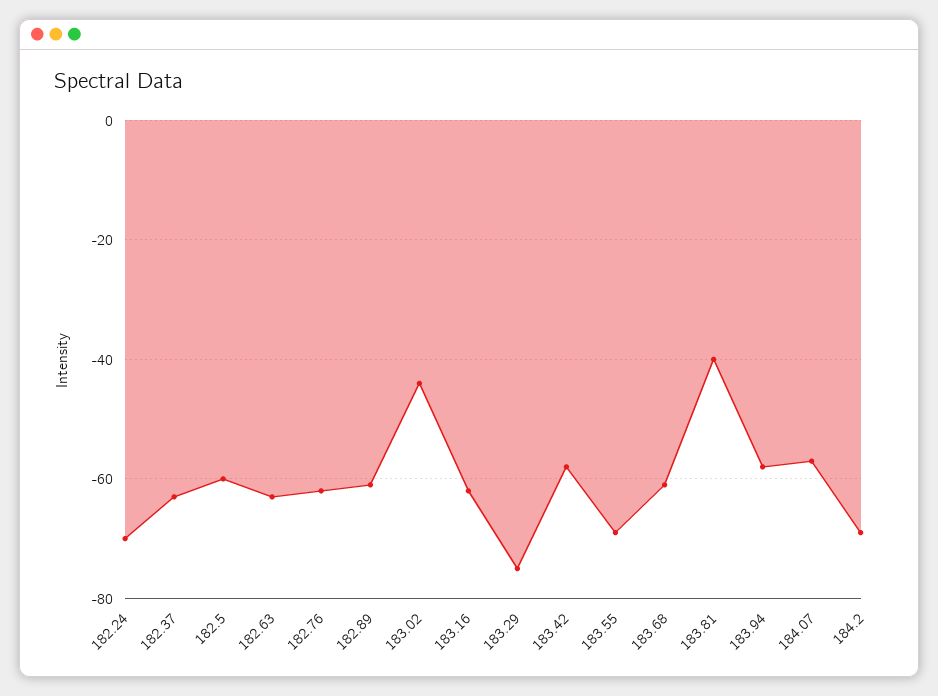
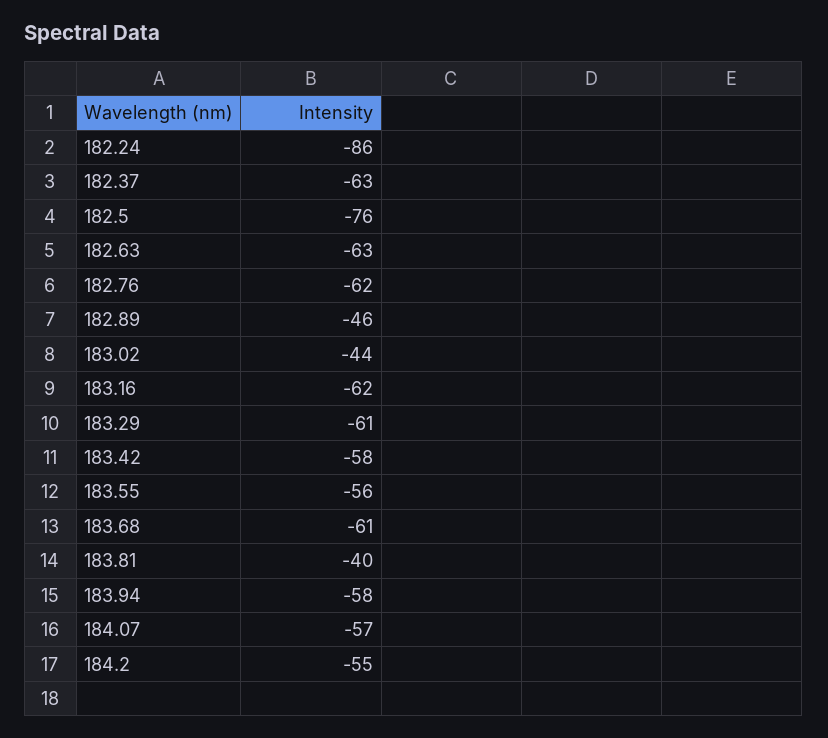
182.24: -70 -> -86
182.5: -60 -> -76
182.89: -60 -> -46
183.29: -75 -> -61
183.55: -70 -> -56
184.2: -70 -> -55

